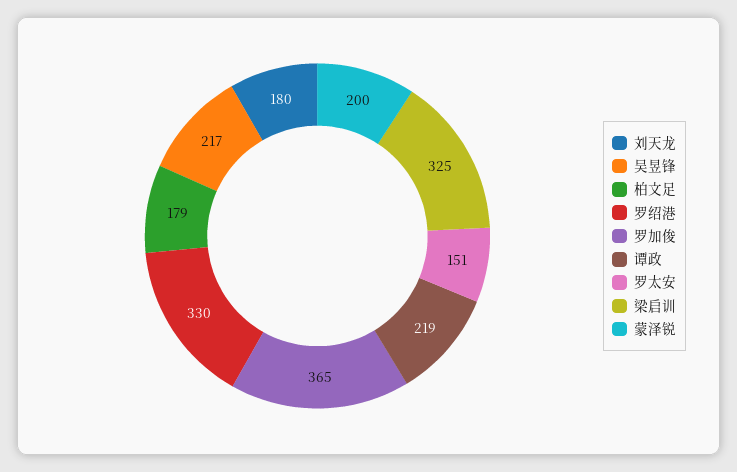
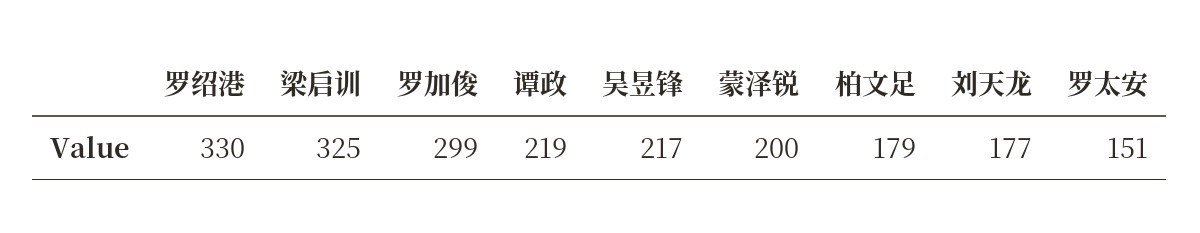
刘天龙: 180 -> 177
罗加俊: 365 -> 299

